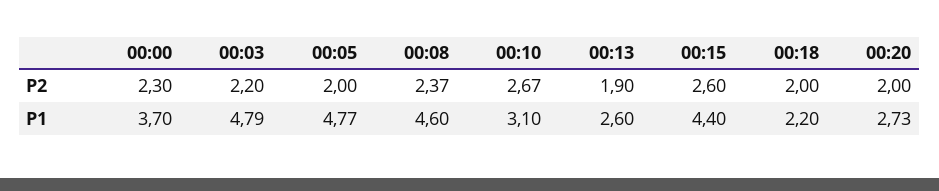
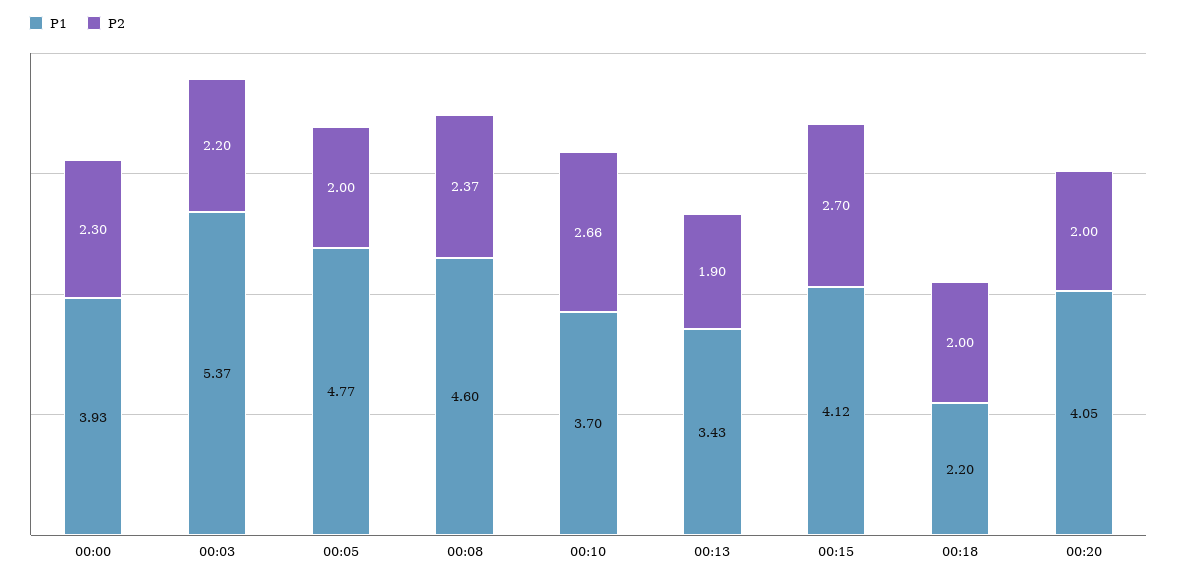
P2, 00:10: 2.67 -> 2.66
P2, 00:15: 2.6 -> 2.7
P1, 00:00: 3.7 -> 3.93
P1, 00:03: 4.79 -> 5.37
P1, 00:10: 3.1 -> 3.7
P1, 00:13: 2.6 -> 3.43
P1, 00:15: 4.4 -> 4.12
P1, 00:20: 2.73 -> 4.05

